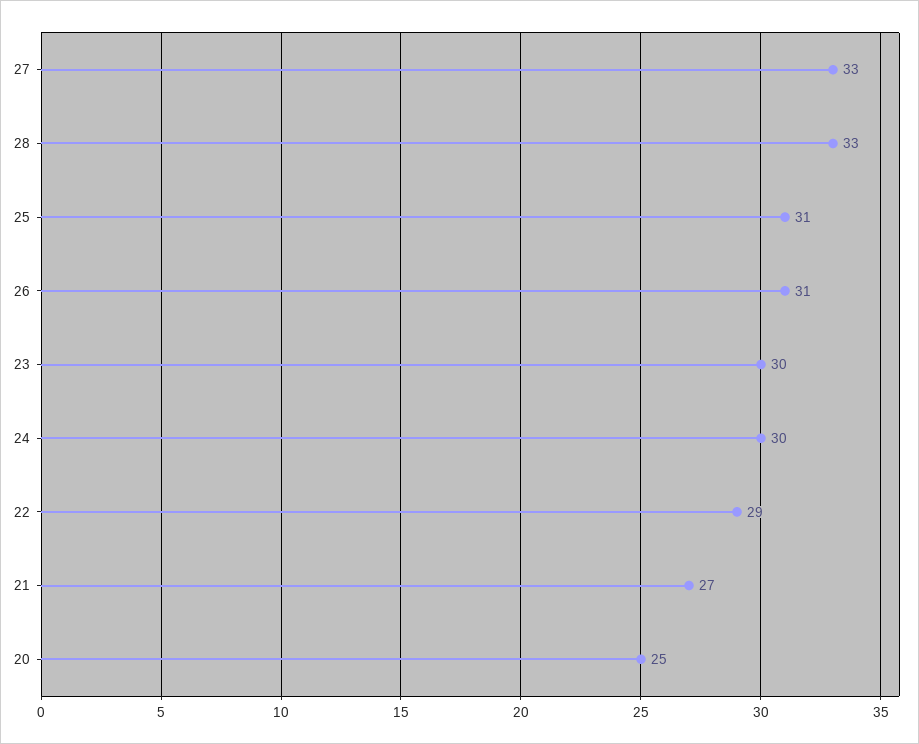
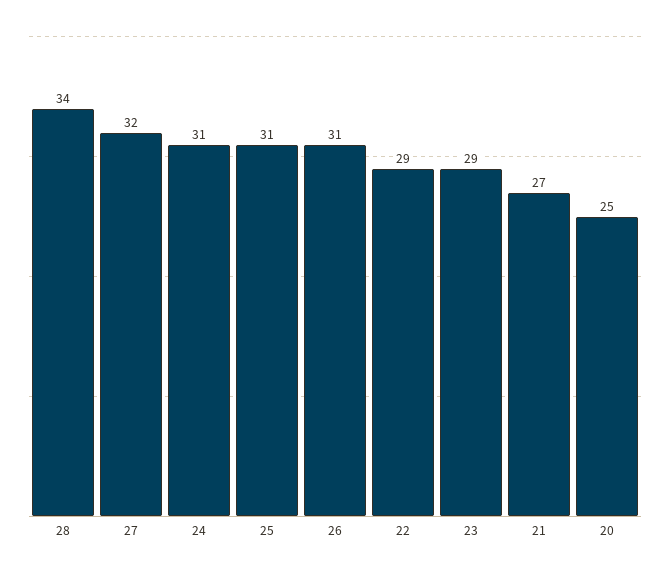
27: 33 -> 32
28: 33 -> 34
23: 30 -> 29
24: 30 -> 31

